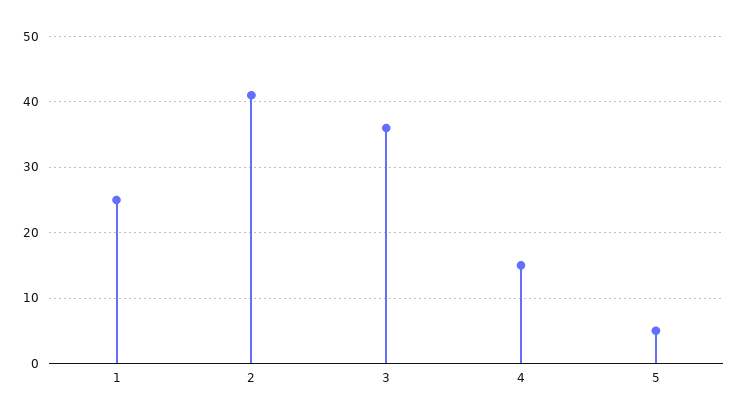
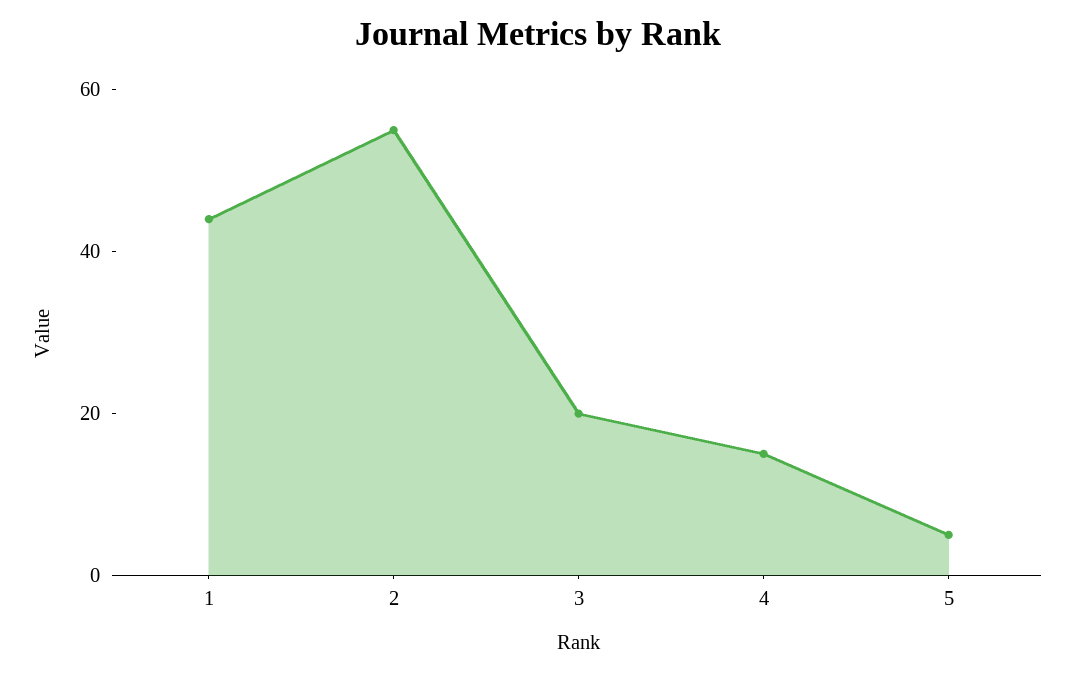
1: 25 -> 45
2: 41 -> 55
3: 36 -> 20

